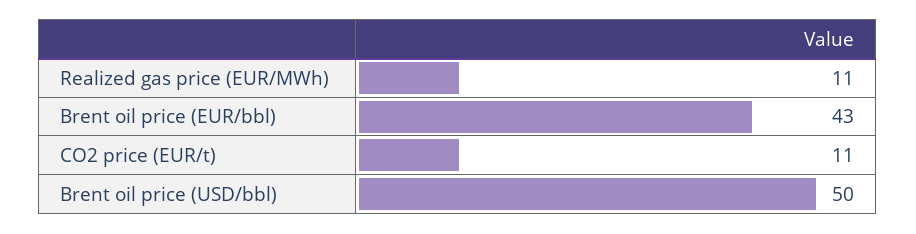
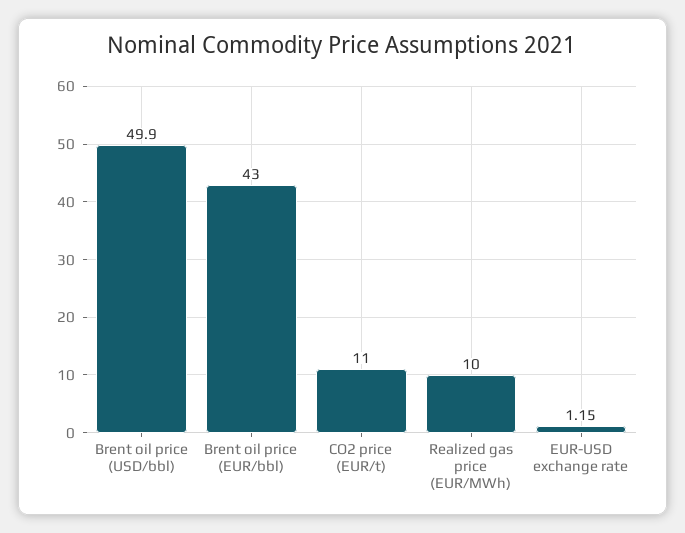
Realized gas price (EUR/MWh): 11 -> 10
Brent oil price (USD/bbl): 50 -> 49.9
EUR-USD exchange rate: none -> 1.15

